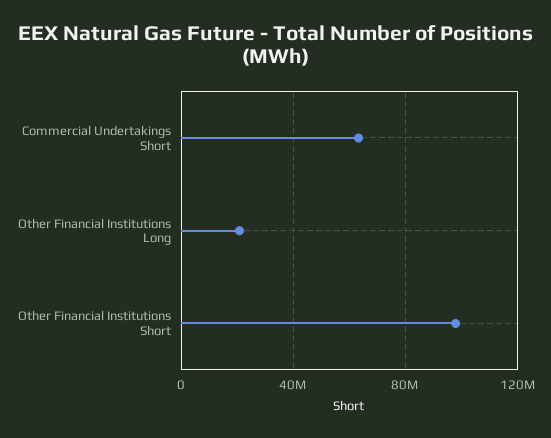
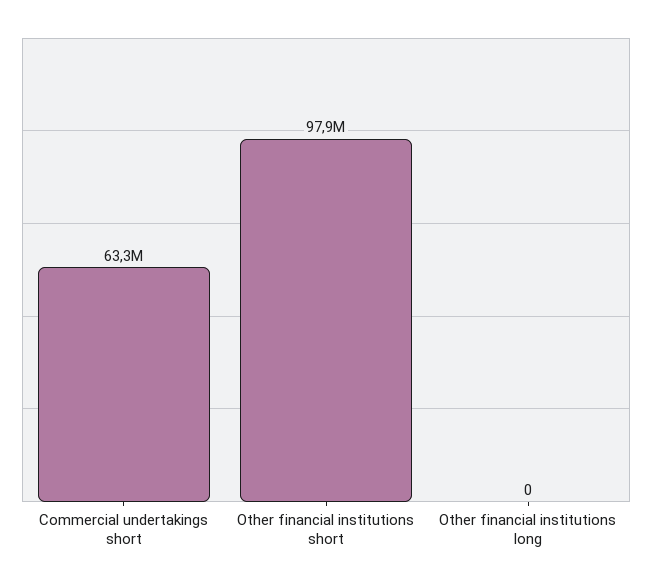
Other Financial Institutions Long: 20000000 -> 0

